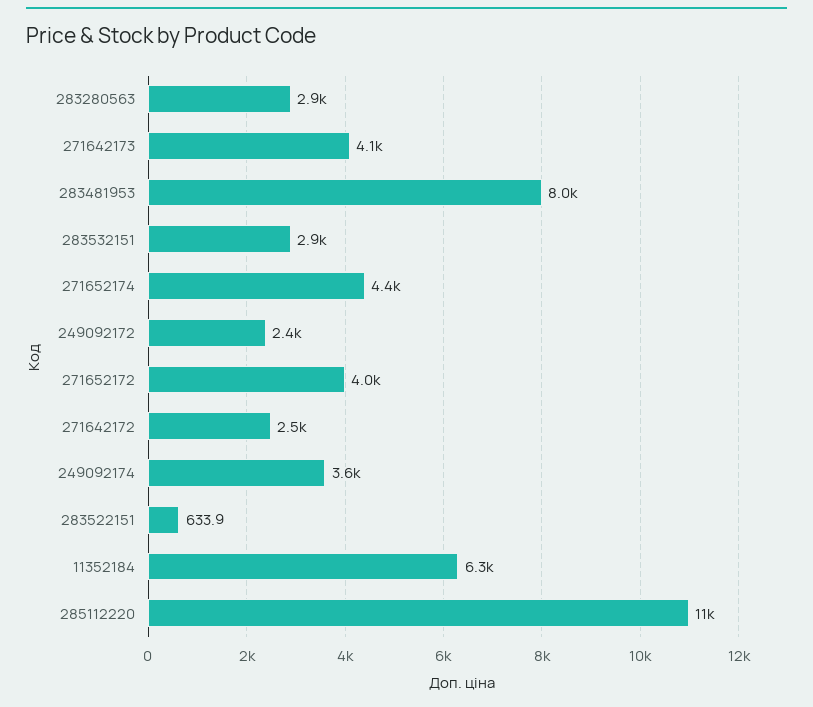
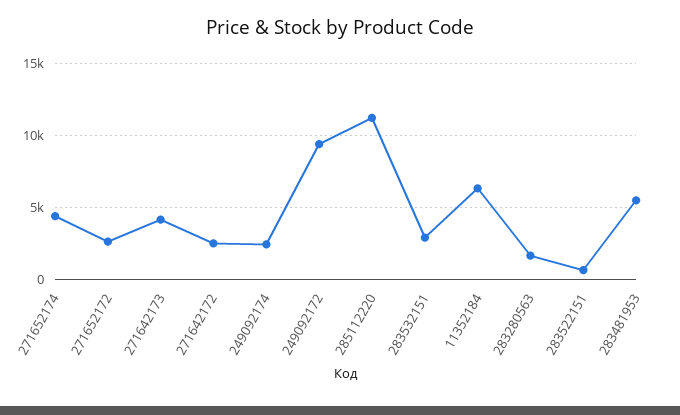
283280563: 2900 -> 1500
283481953: 8000 -> 5500
249092172: 2400 -> 9500
271652172: 4000 -> 2500
249092174: 3600 -> 2500

